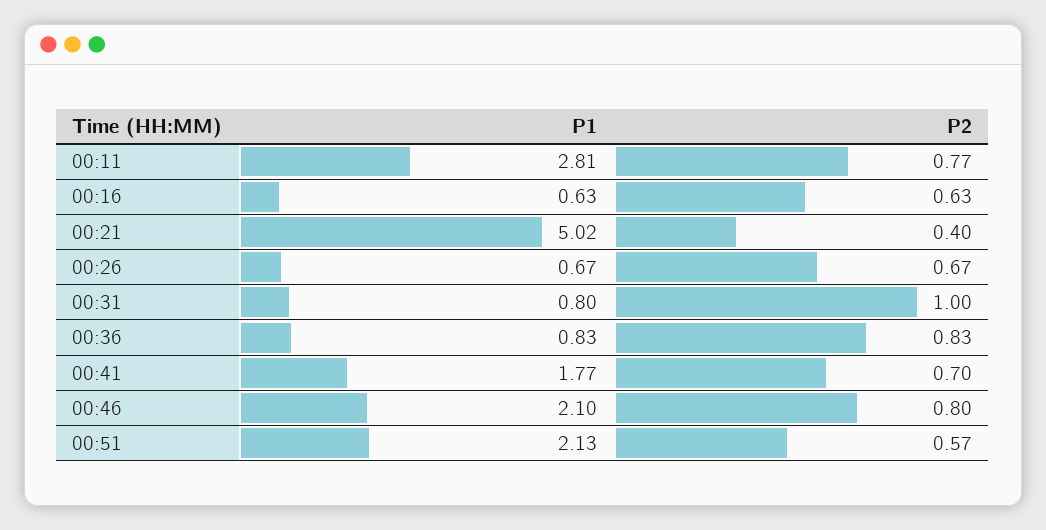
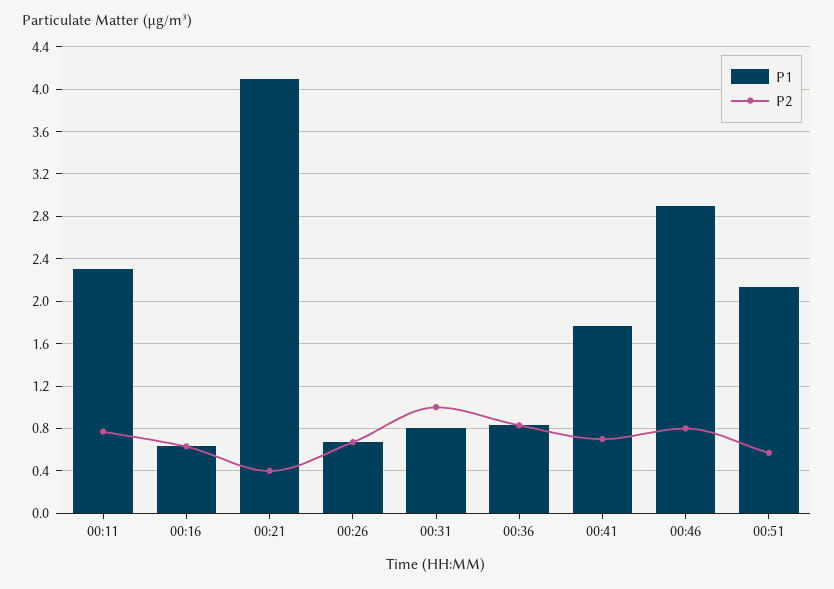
P1, 00:11: 2.81 -> 2.3
P1, 00:21: 5.02 -> 4.1
P1, 00:46: 2.1 -> 2.9

